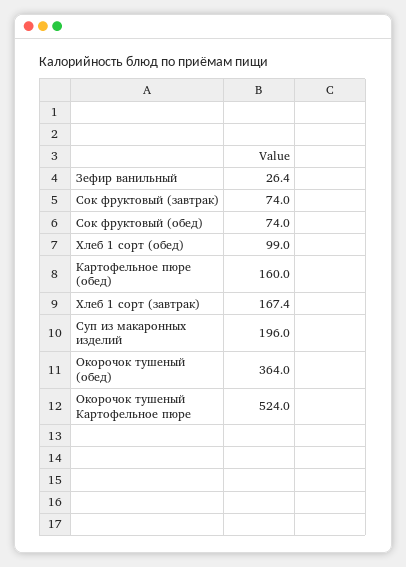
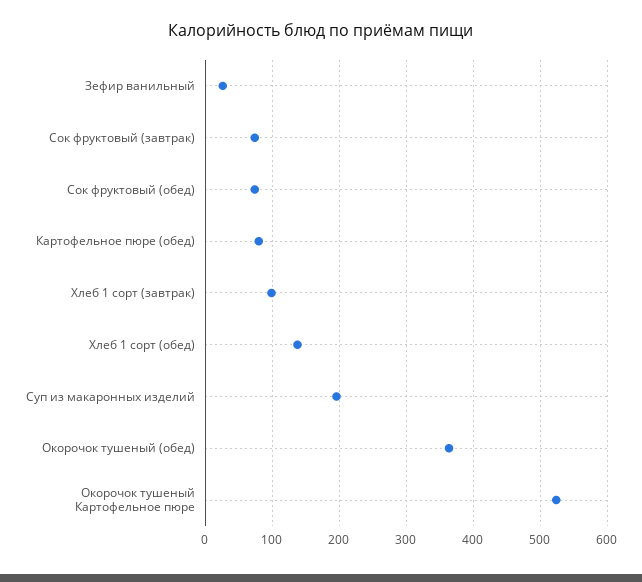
Хлеб 1 сорт (обед): 99 -> 140
Картофельное пюре (обед): 160 -> 80
Хлеб 1 сорт (завтрак): 167.4 -> 100

